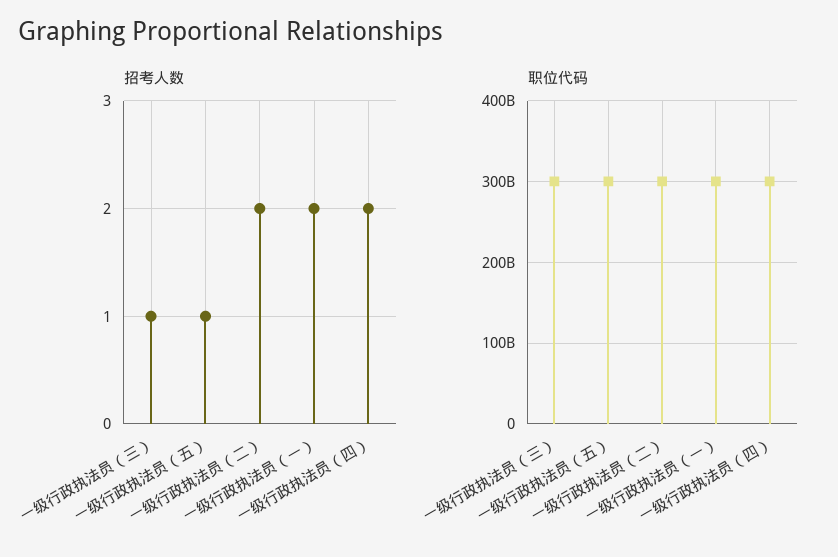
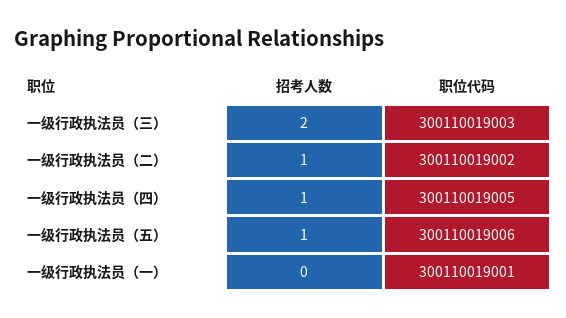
招考人数, 一级行政执法员（三）: 1 -> 2
招考人数, 一级行政执法员（二）: 2 -> 1
招考人数, 一级行政执法员（一）: 2 -> 0
招考人数, 一级行政执法员（四）: 2 -> 1

